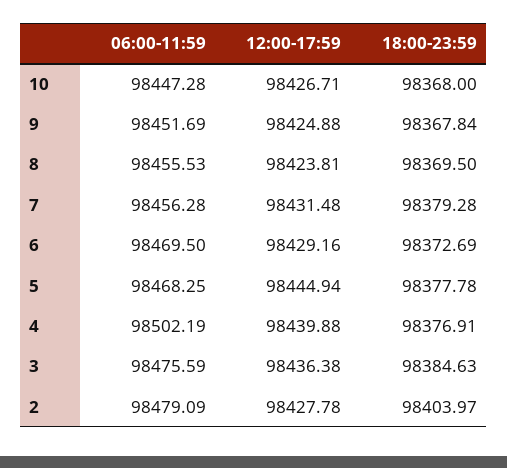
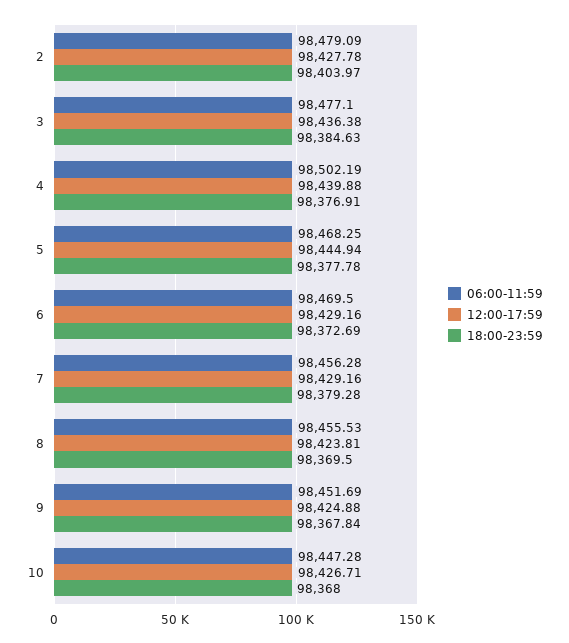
12:00-17:59, 7: 98431.48 -> 98429.16
06:00-11:59, 3: 98475.59 -> 98477.1

